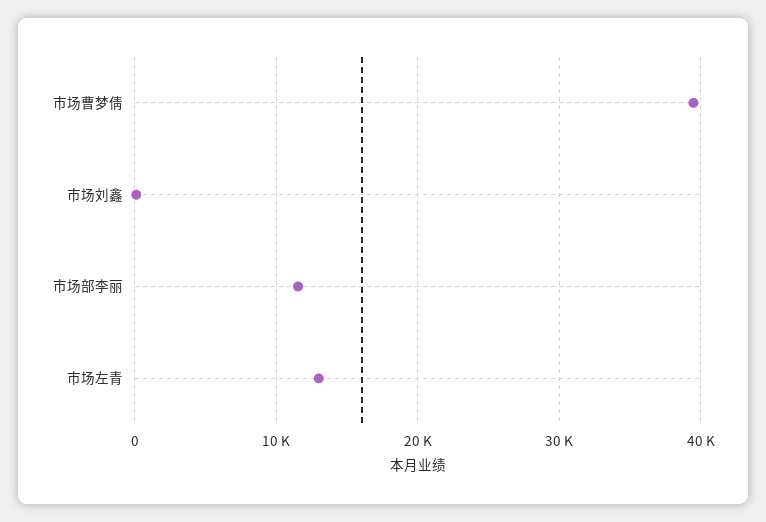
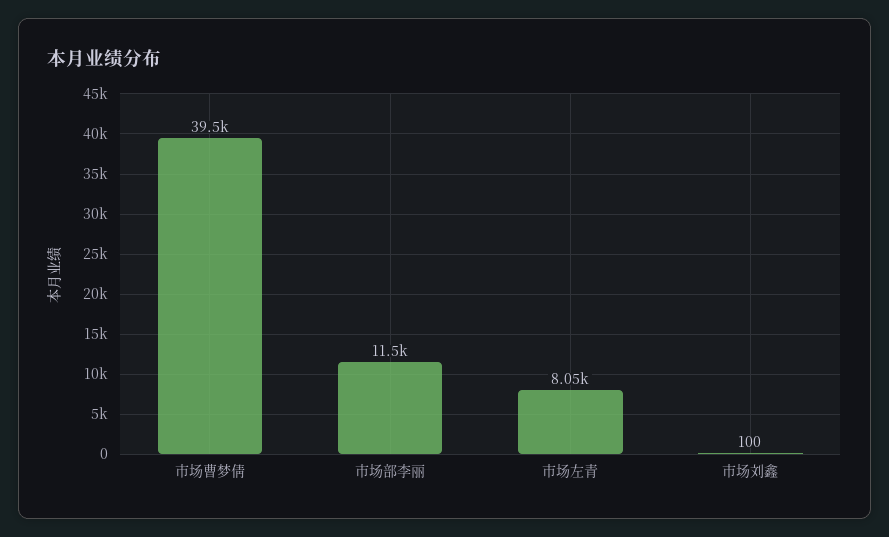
市场左青: 13000 -> 8050

